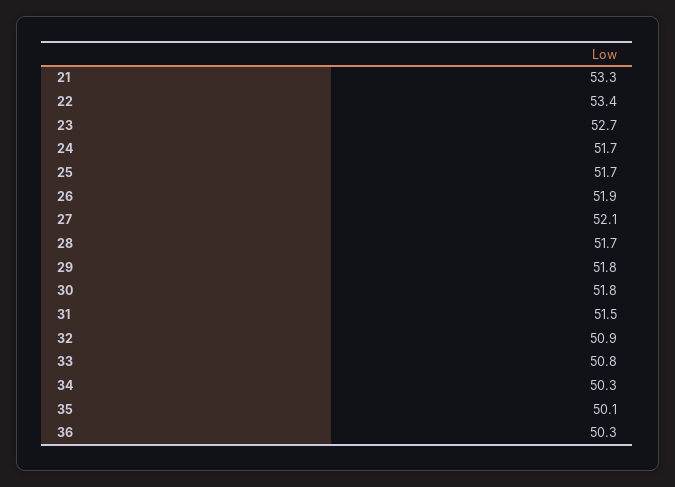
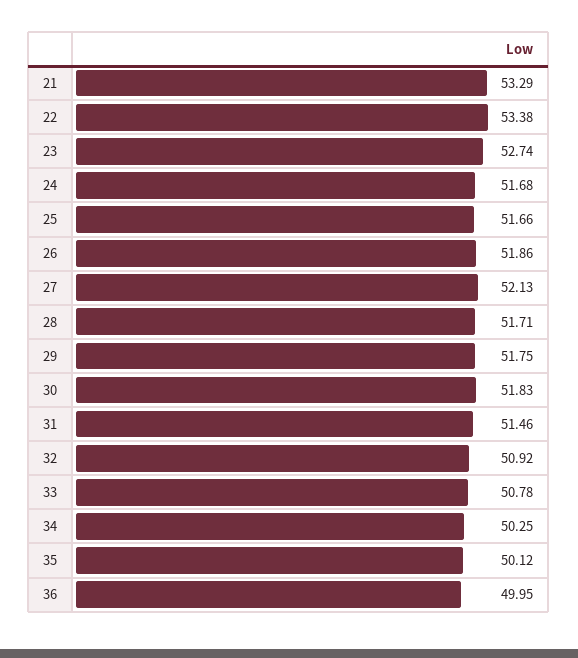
36: 50.3 -> 49.95

